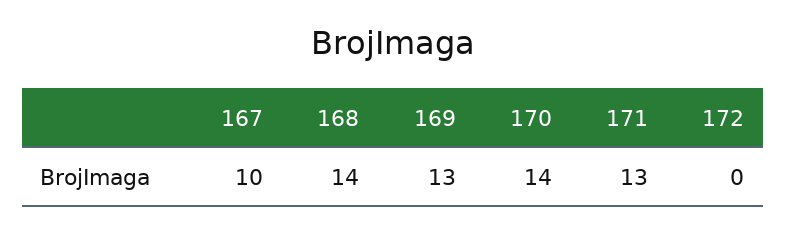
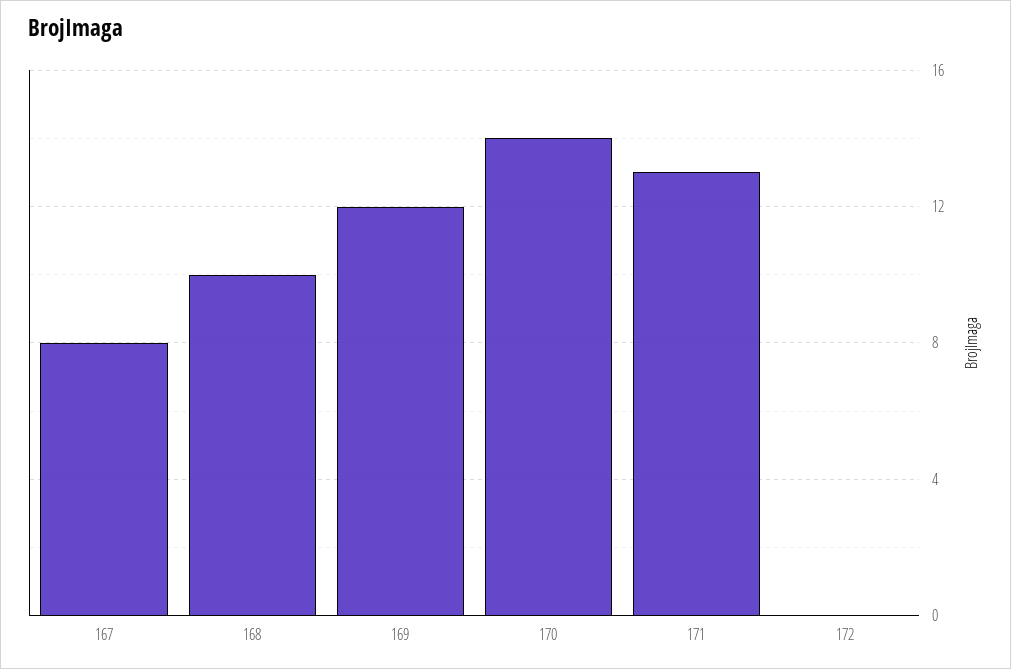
167: 10 -> 8
168: 14 -> 10
169: 13 -> 12

